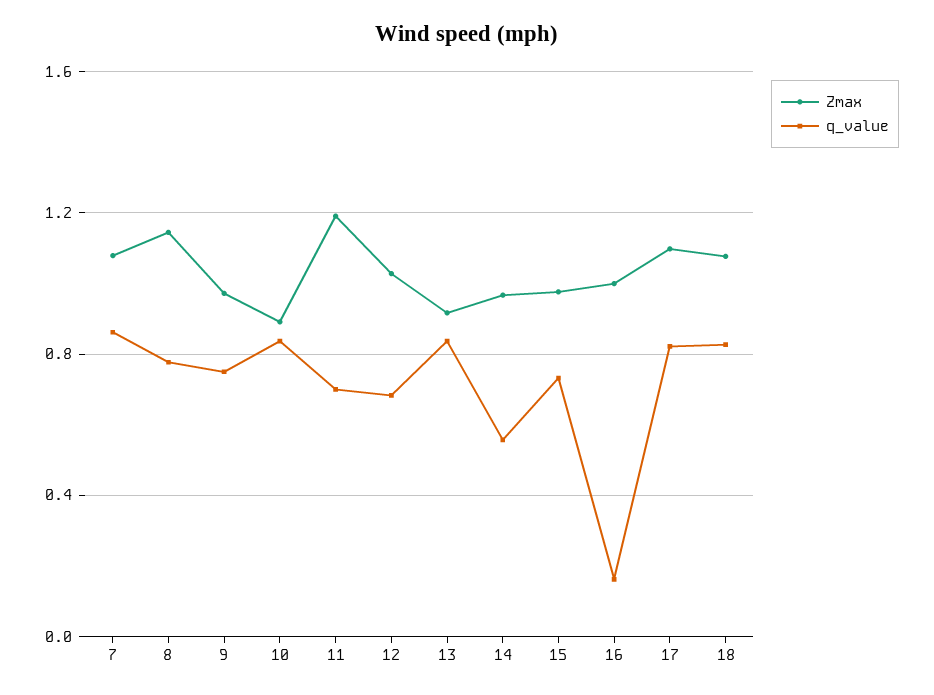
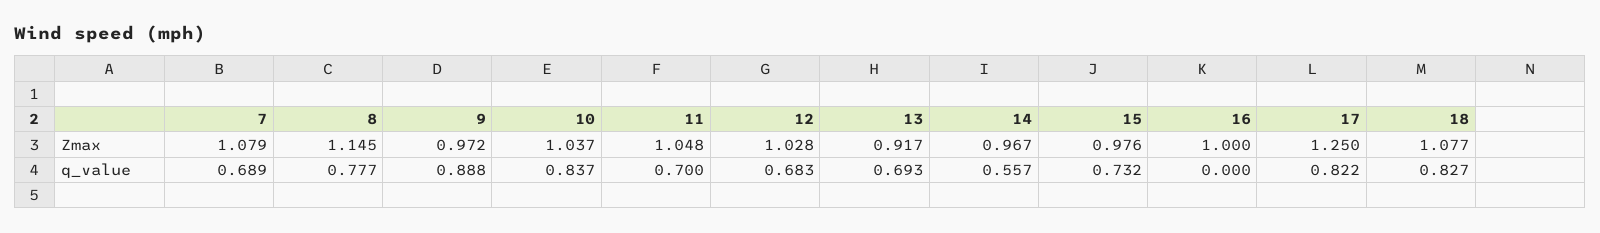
q_value, 7: 0.85 -> 0.689
q_value, 9: 0.75 -> 0.888
Zmax, 10: 0.9 -> 1.037
Zmax, 11: 1.2 -> 1.048
q_value, 13: 0.85 -> 0.693
q_value, 16: 0.15 -> 0
Zmax, 17: 1.1 -> 1.25

